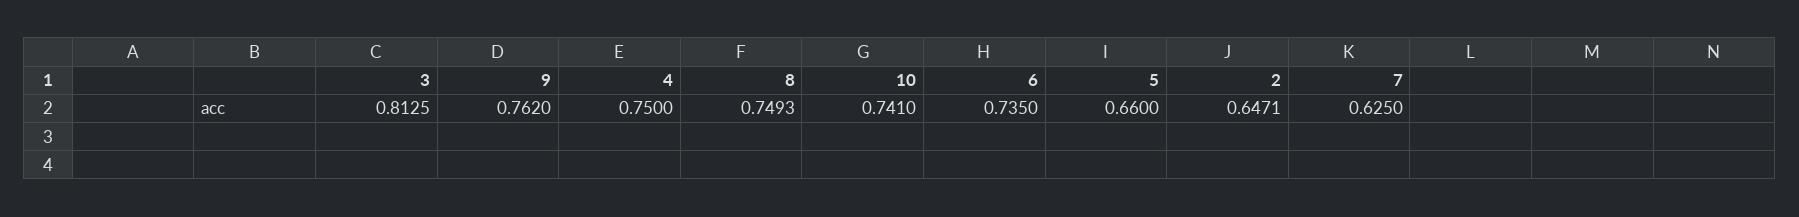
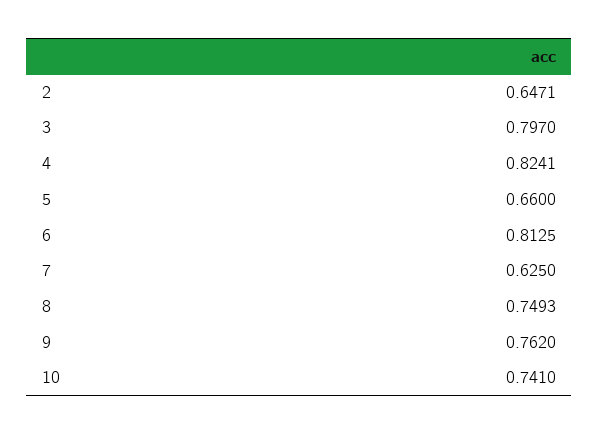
3: 0.8125 -> 0.797
4: 0.75 -> 0.8241
6: 0.735 -> 0.8125

